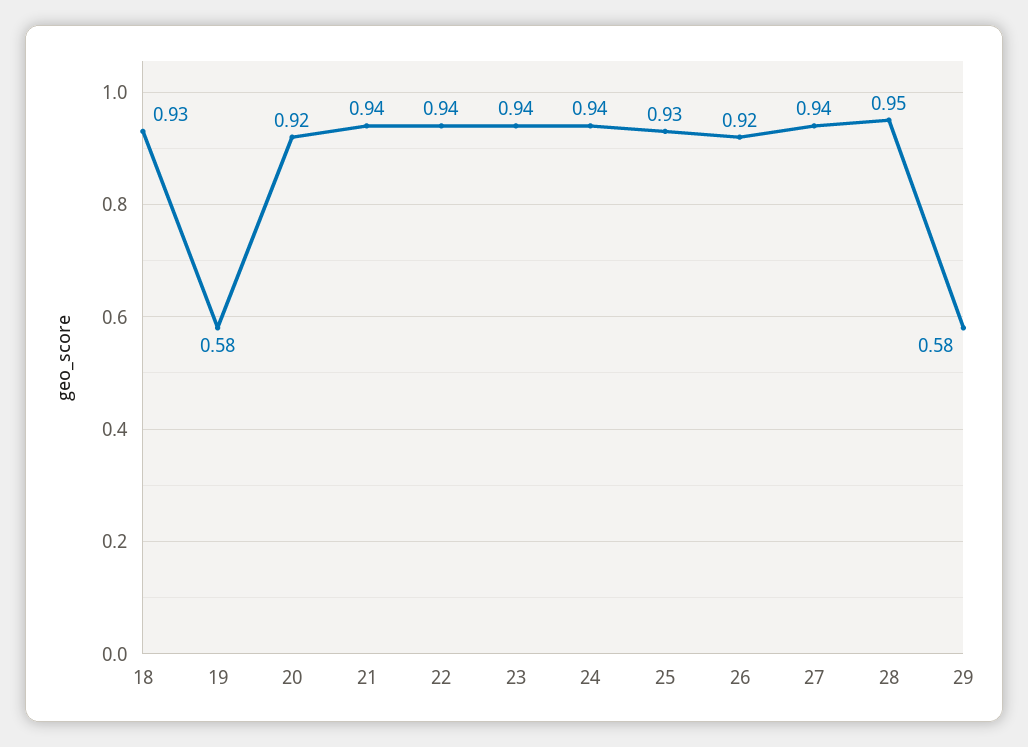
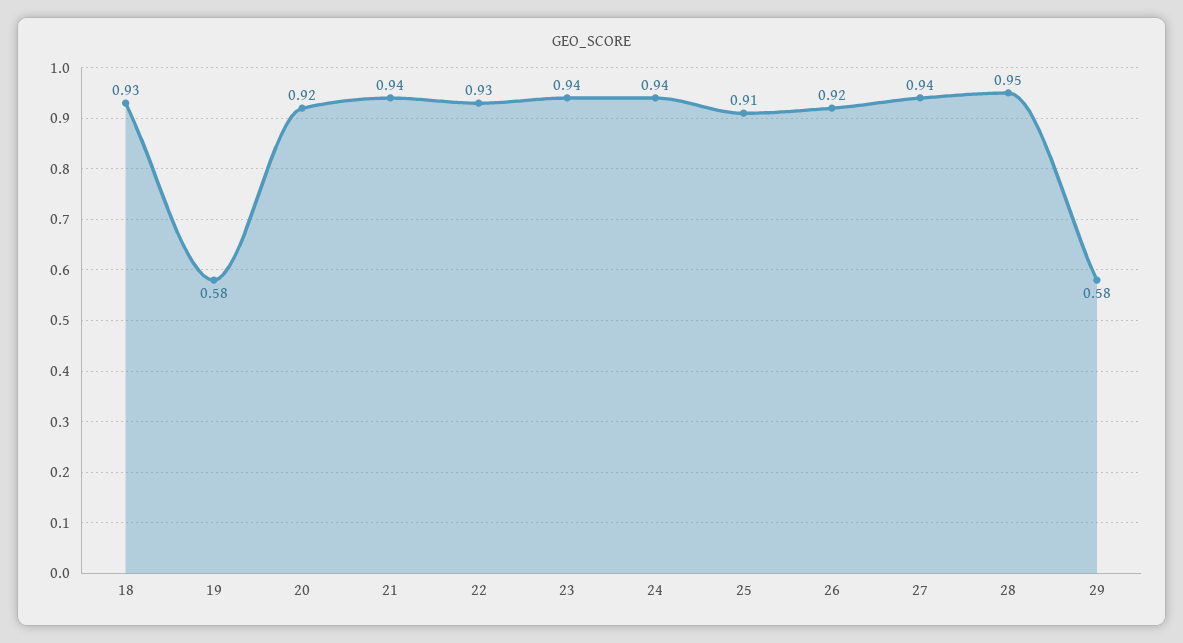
22: 0.94 -> 0.93
25: 0.93 -> 0.91

